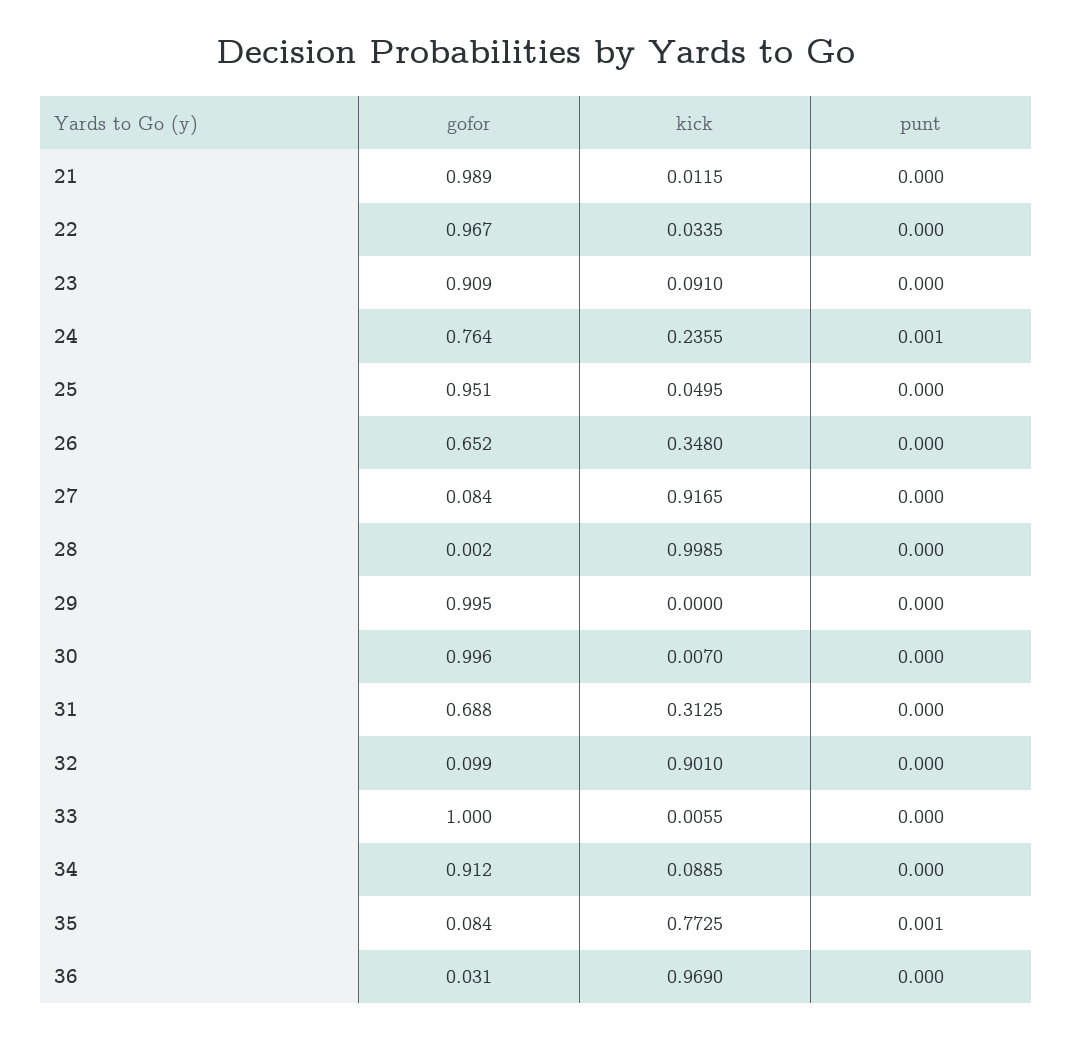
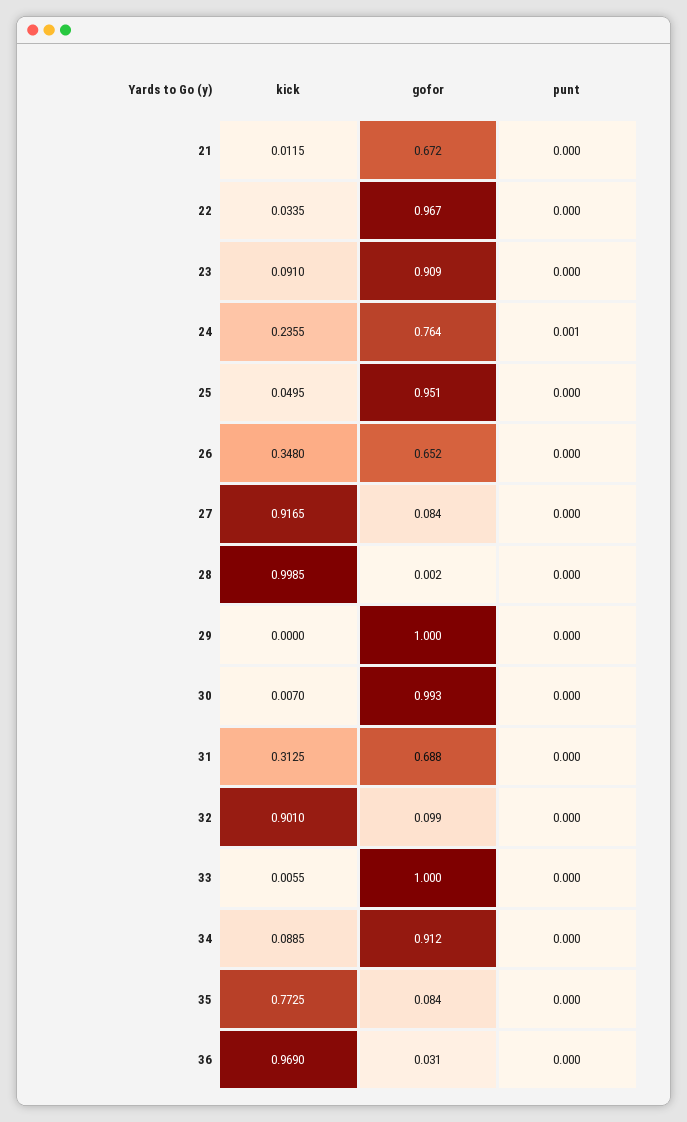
gofor, 21: 0.989 -> 0.672
gofor, 29: 0.995 -> 1
gofor, 30: 0.996 -> 0.993
punt, 35: 0.001 -> 0

